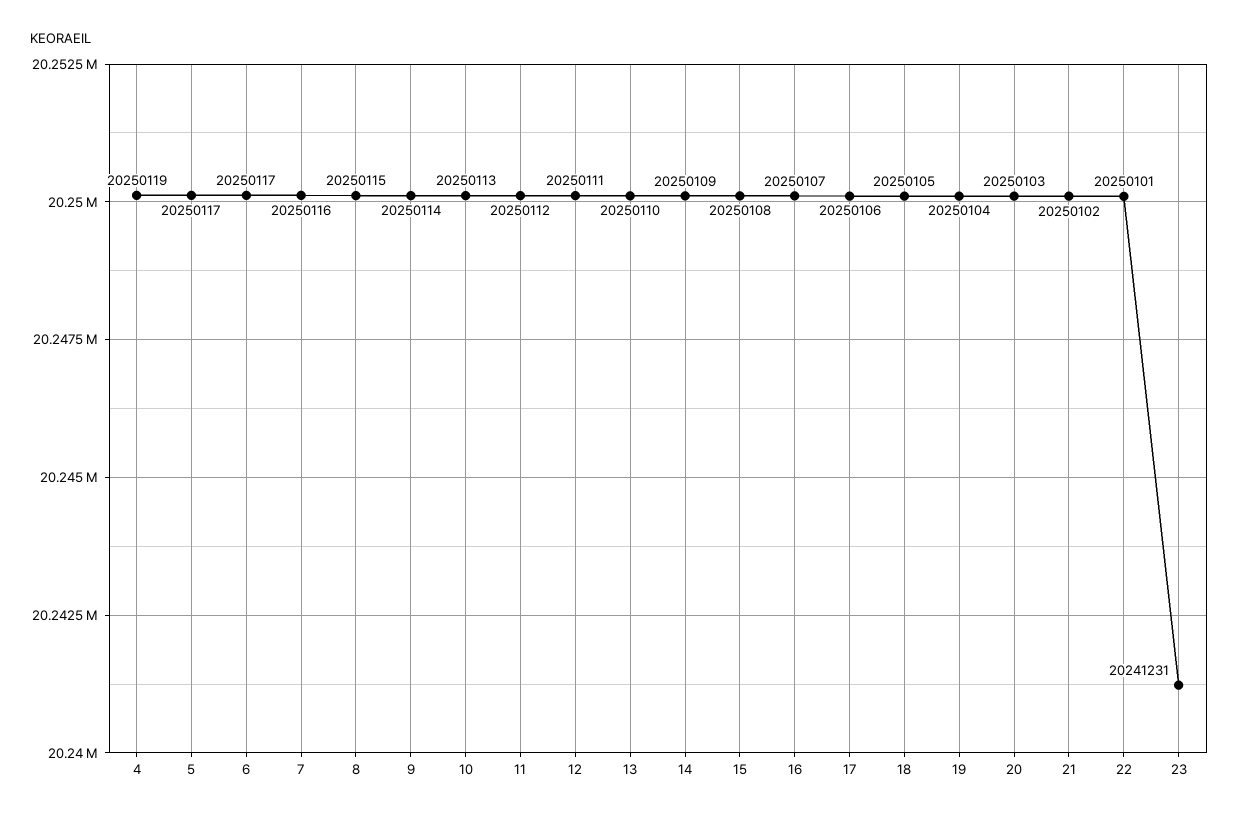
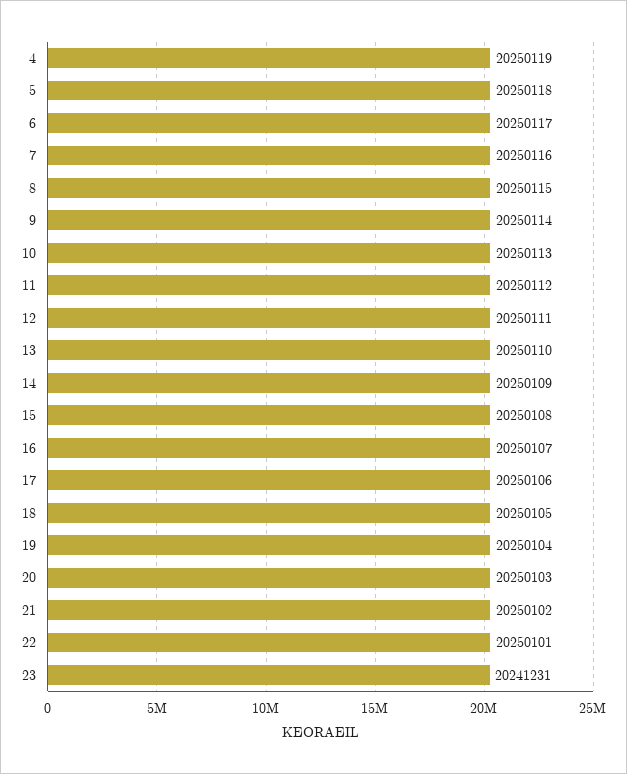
5: 20250117 -> 20250118

